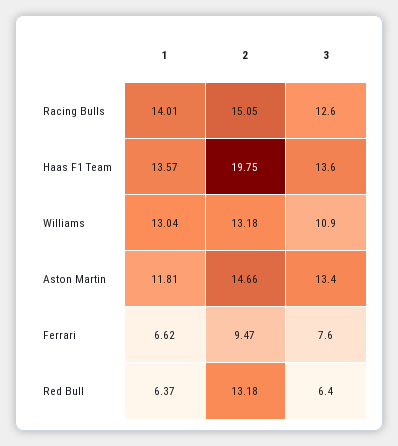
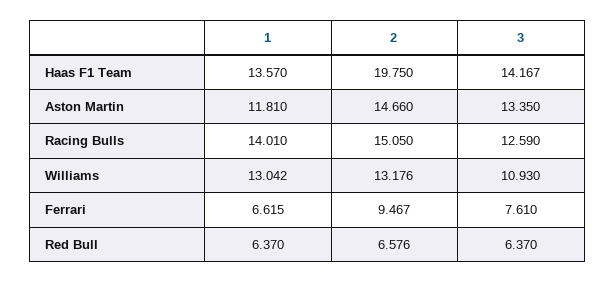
3, Haas F1 Team: 13.6 -> 14.167
2, Red Bull: 13.18 -> 6.576

